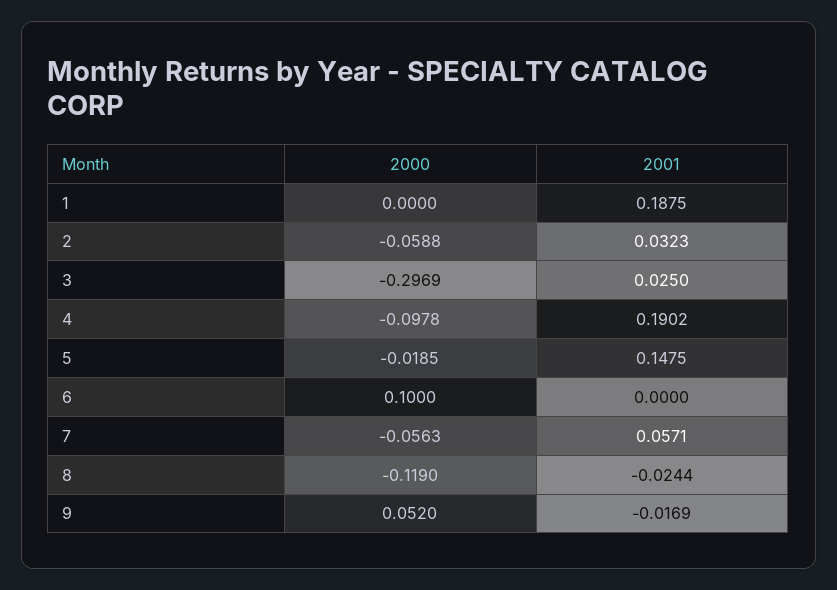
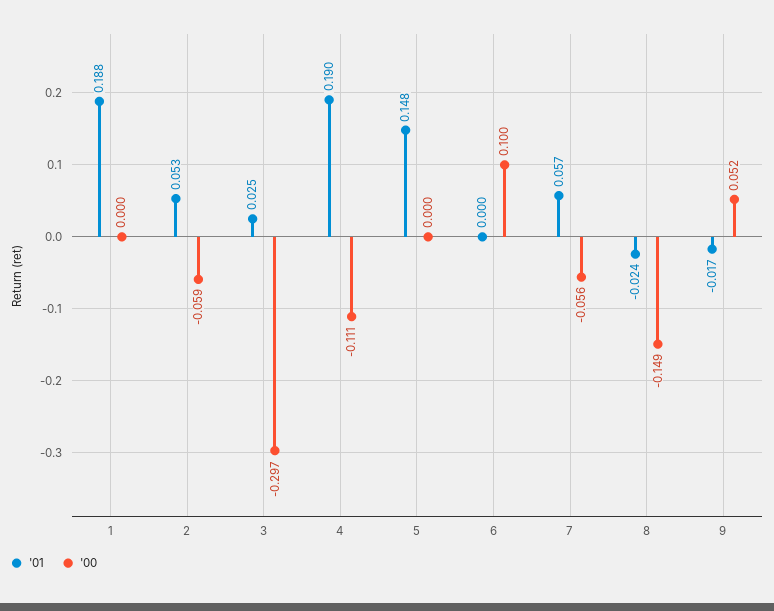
2001, 2: 0.0323 -> 0.053
2000, 4: -0.0978 -> -0.111
2000, 5: -0.0185 -> 0
2000, 8: -0.119 -> -0.149

